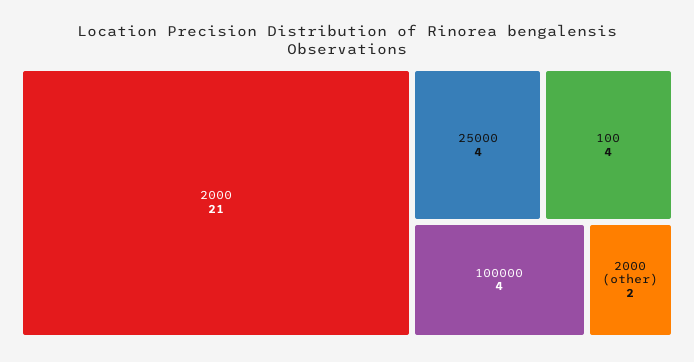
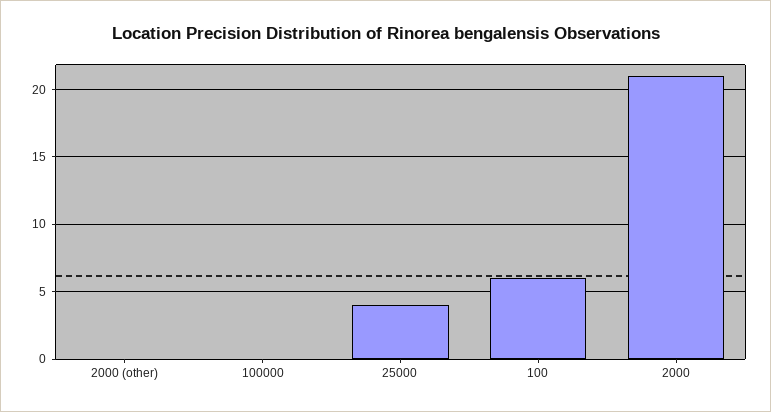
100: 4 -> 6
100000: 4 -> 0
2000 (other): 2 -> 0

